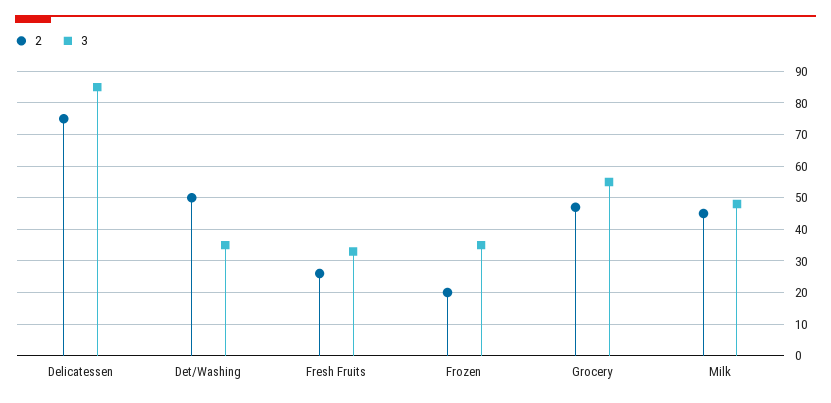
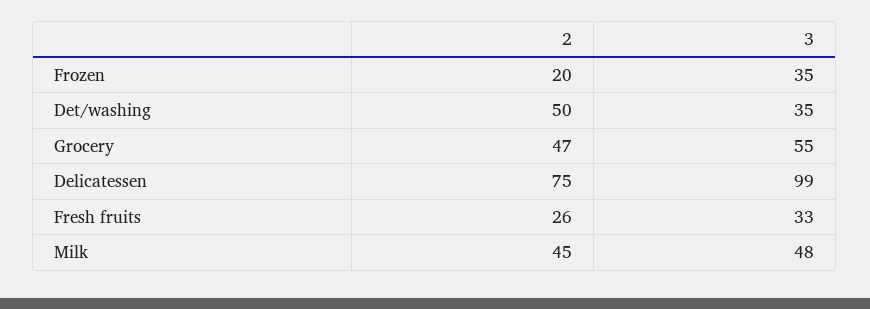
3, Delicatessen: 85 -> 99

